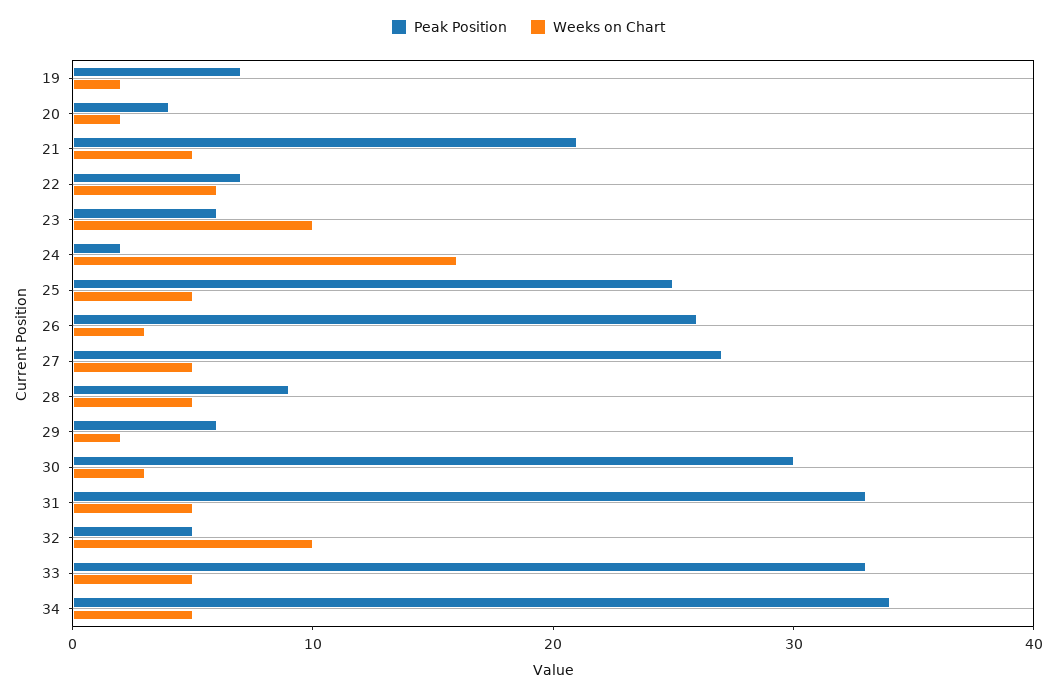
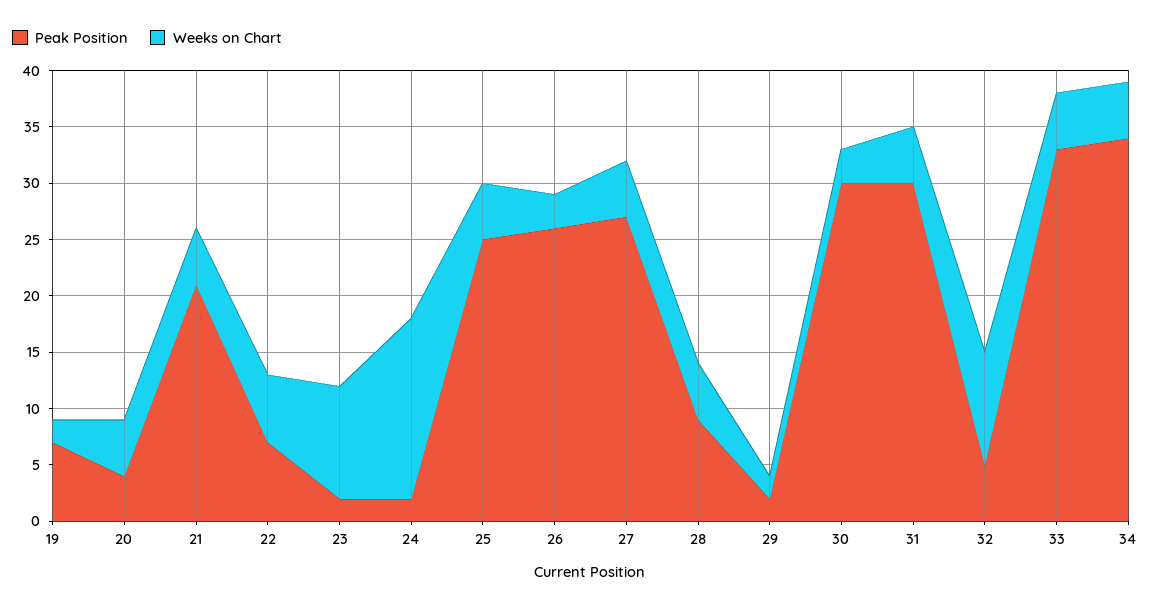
Weeks on Chart, 20: 2 -> 5
Peak Position, 23: 6 -> 2
Peak Position, 29: 6 -> 2
Peak Position, 31: 33 -> 30

